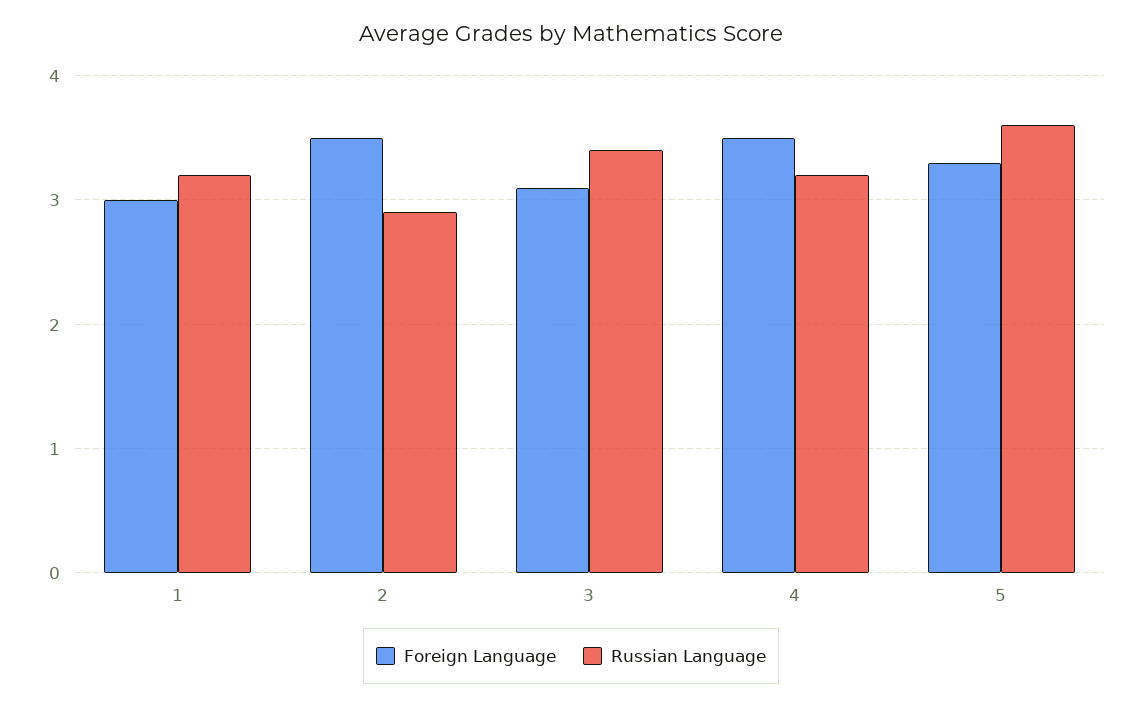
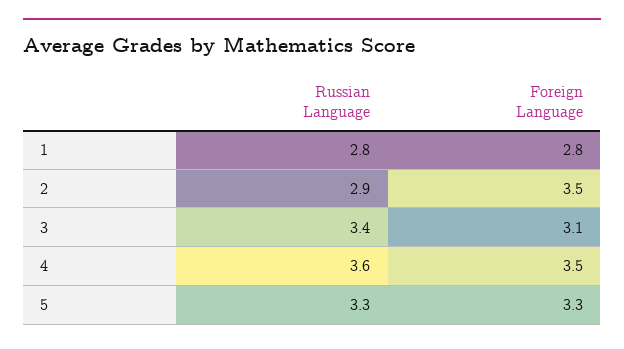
Foreign Language, 1: 3 -> 2.8
Russian Language, 1: 3.2 -> 2.8
Russian Language, 4: 3.2 -> 3.6
Russian Language, 5: 3.6 -> 3.3

